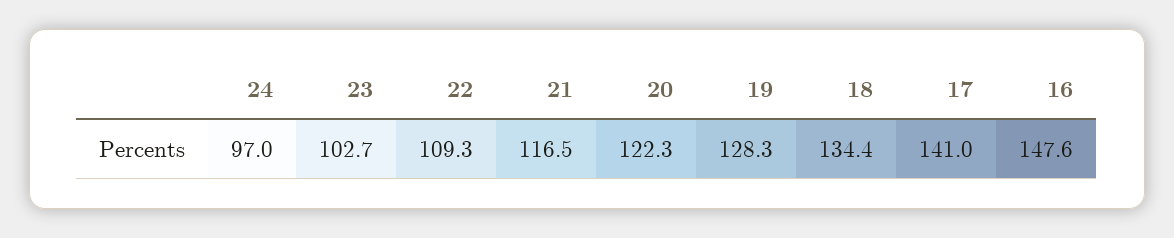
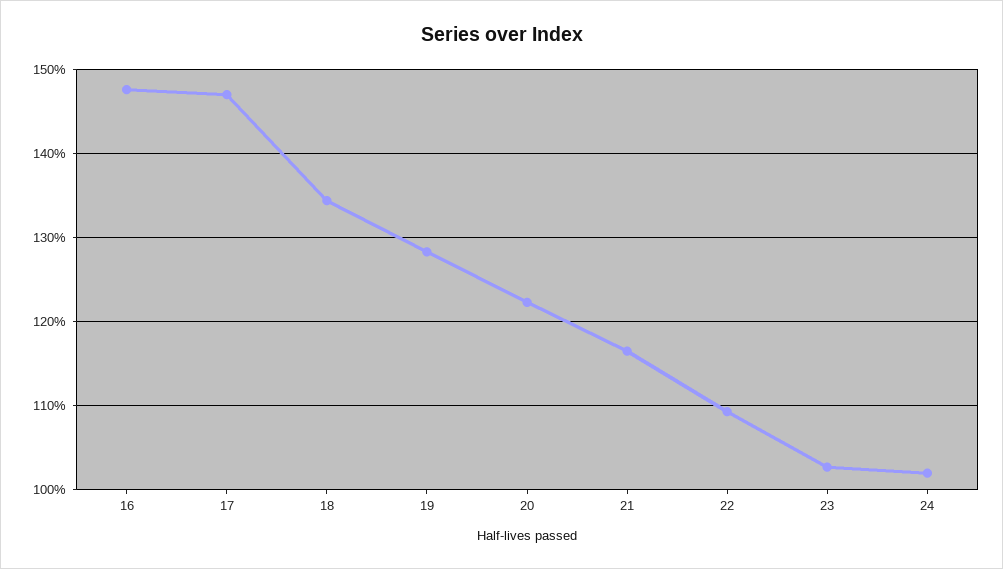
24: 97 -> 102
17: 141 -> 147

